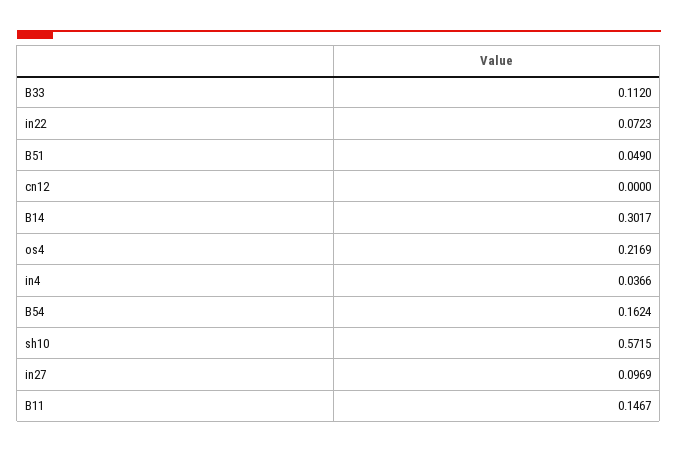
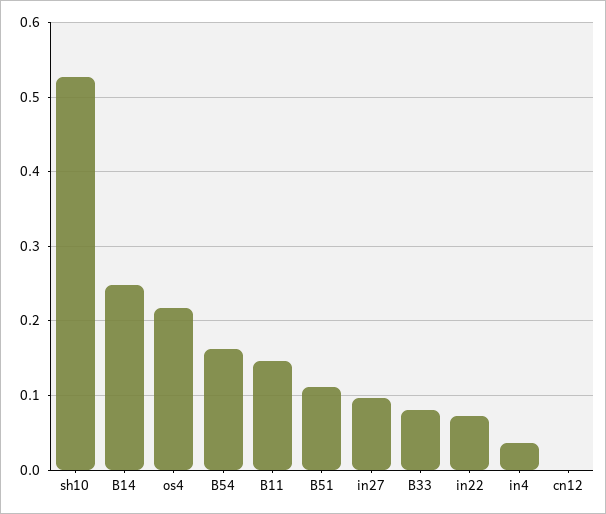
B33: 0.112 -> 0.08
B51: 0.049 -> 0.11
B14: 0.3017 -> 0.25
sh10: 0.5715 -> 0.53

